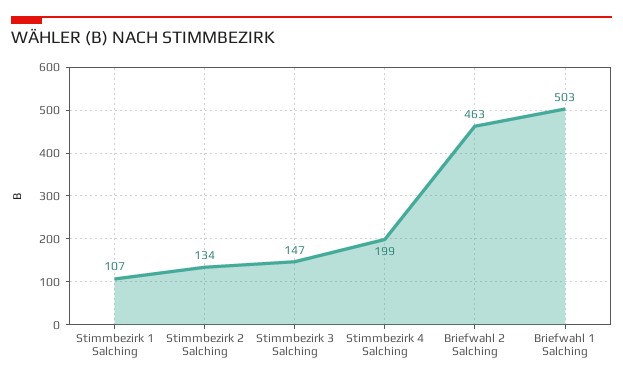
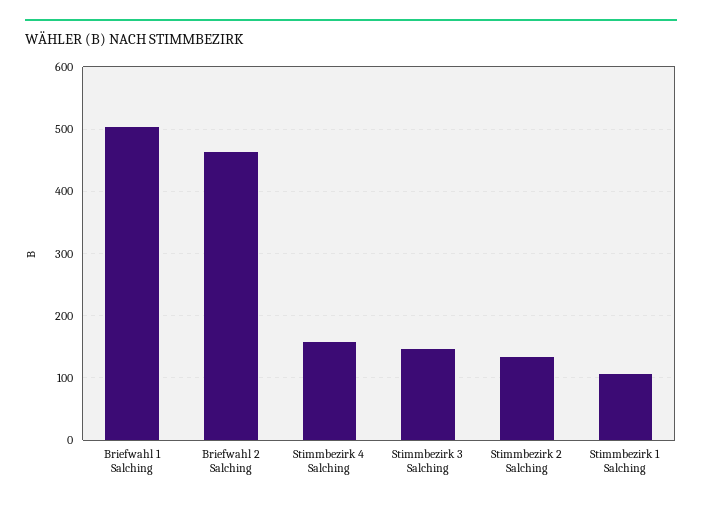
Stimmbezirk 4 Salching: 199 -> 160

